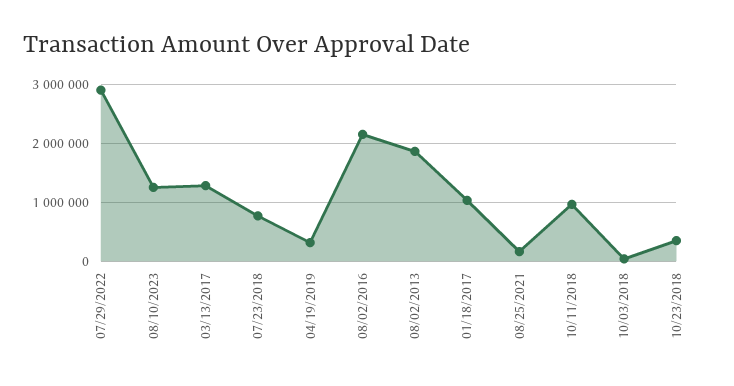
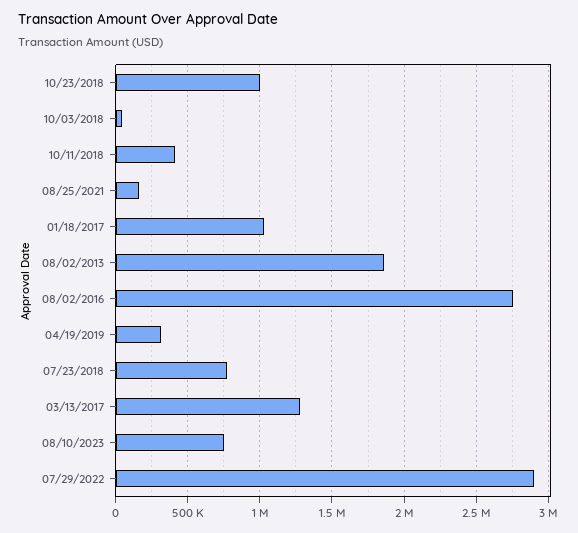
08/10/2023: 1200000 -> 750000
08/02/2016: 2200000 -> 2750000
10/11/2018: 1000000 -> 400000
10/23/2018: 400000 -> 1000000

